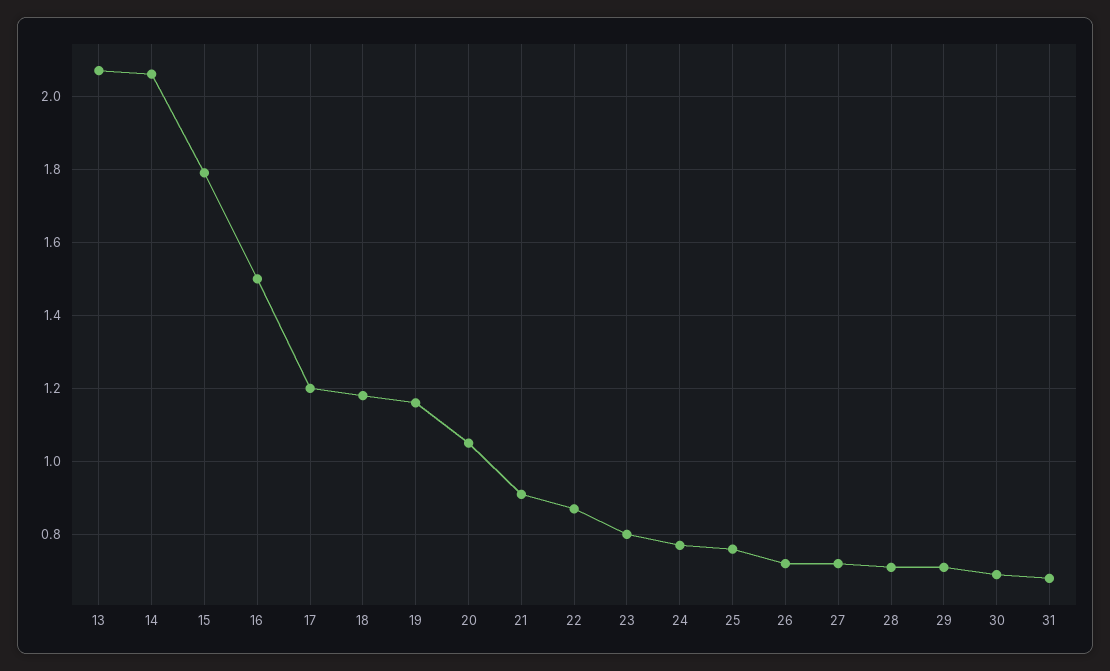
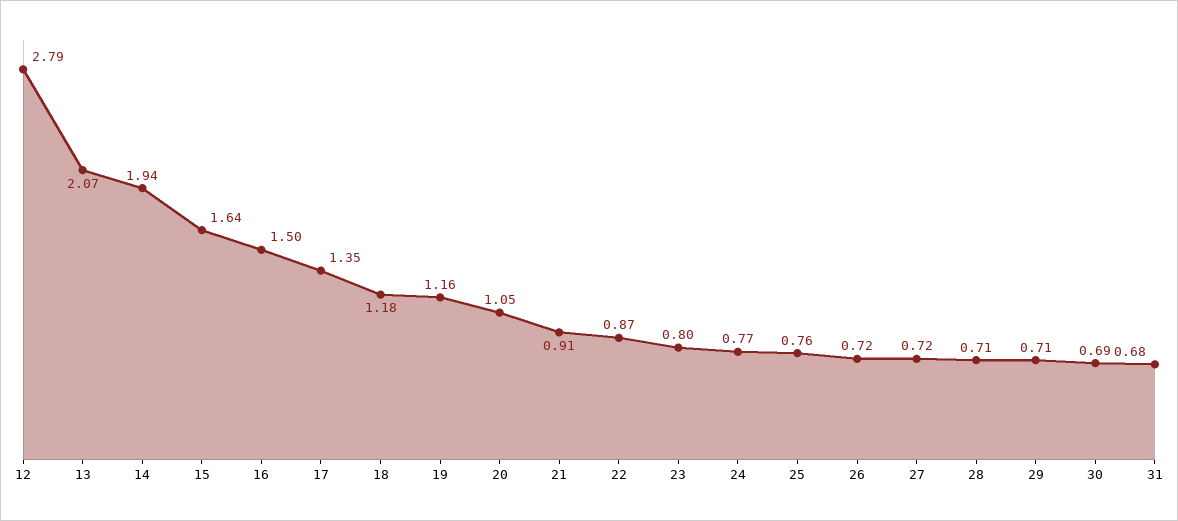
14: 2.05 -> 1.94
15: 1.8 -> 1.64
17: 1.2 -> 1.35
12: none -> 2.79

